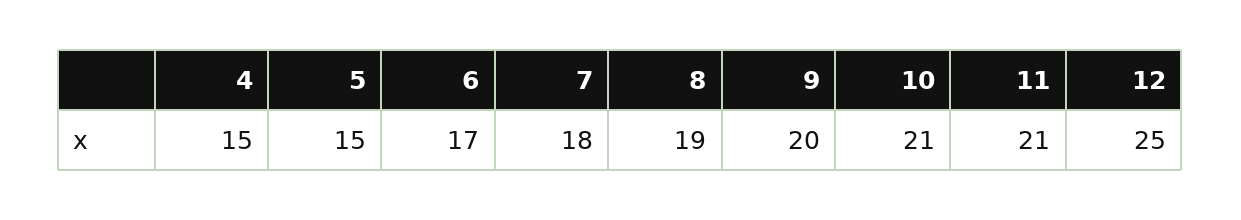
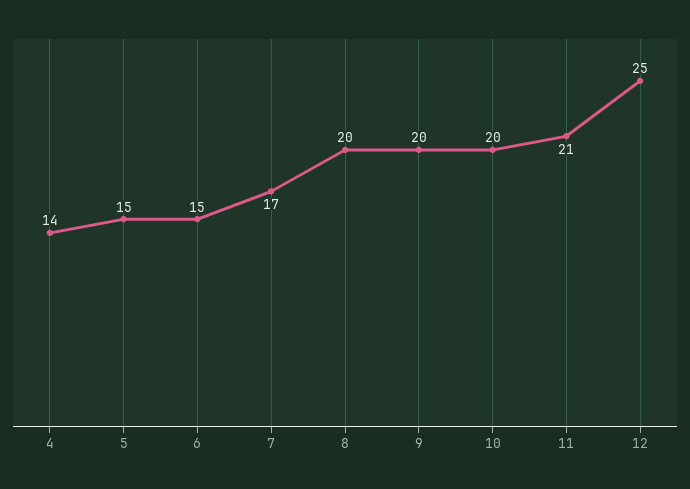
4: 15 -> 14
6: 17 -> 15
7: 18 -> 17
8: 19 -> 20
10: 21 -> 20

